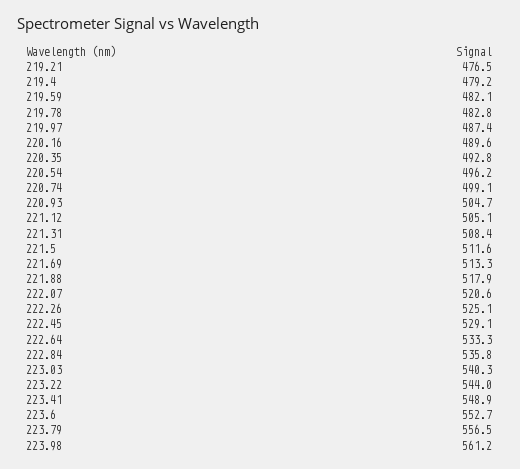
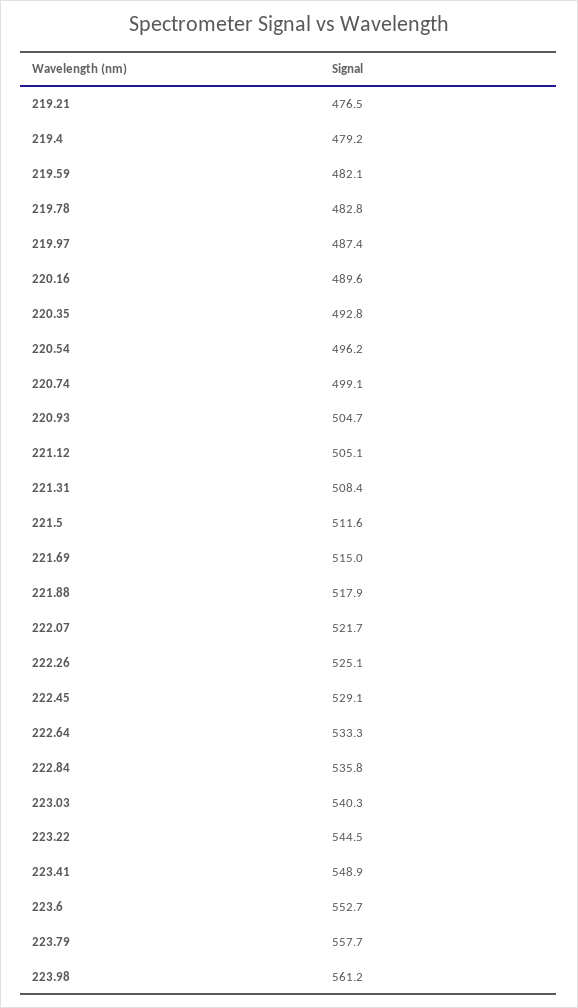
221.69: 513.3 -> 515
222.07: 520.6 -> 521.7
223.22: 544 -> 544.5
223.79: 556.5 -> 557.7

